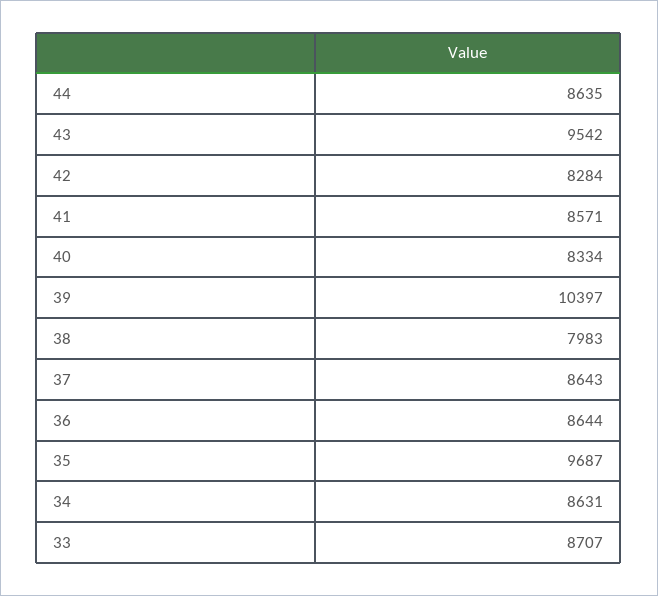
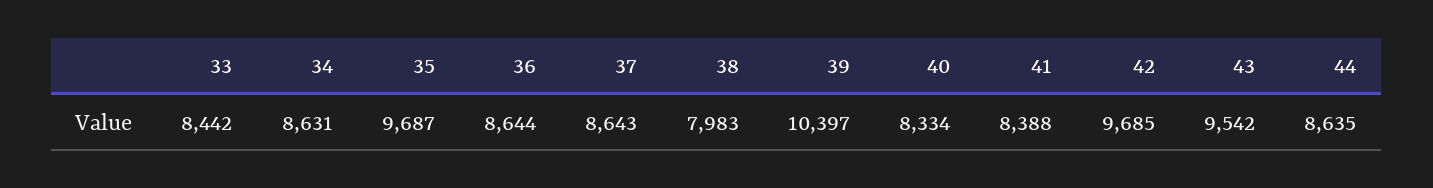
42: 8284 -> 9685
41: 8571 -> 8388
33: 8707 -> 8442

